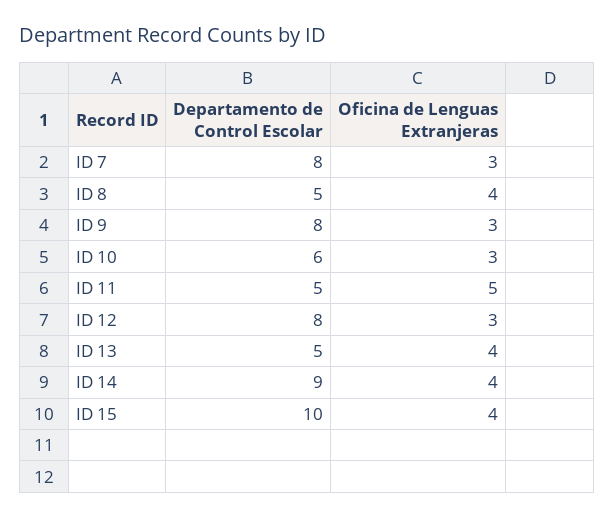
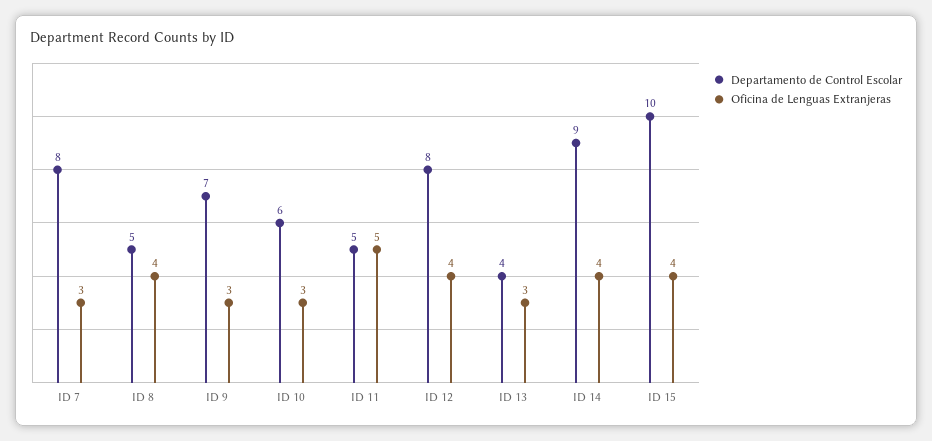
Departamento de Control Escolar, ID 9: 8 -> 7
Oficina de Lenguas Extranjeras, ID 12: 3 -> 4
Departamento de Control Escolar, ID 13: 5 -> 4
Oficina de Lenguas Extranjeras, ID 13: 4 -> 3

